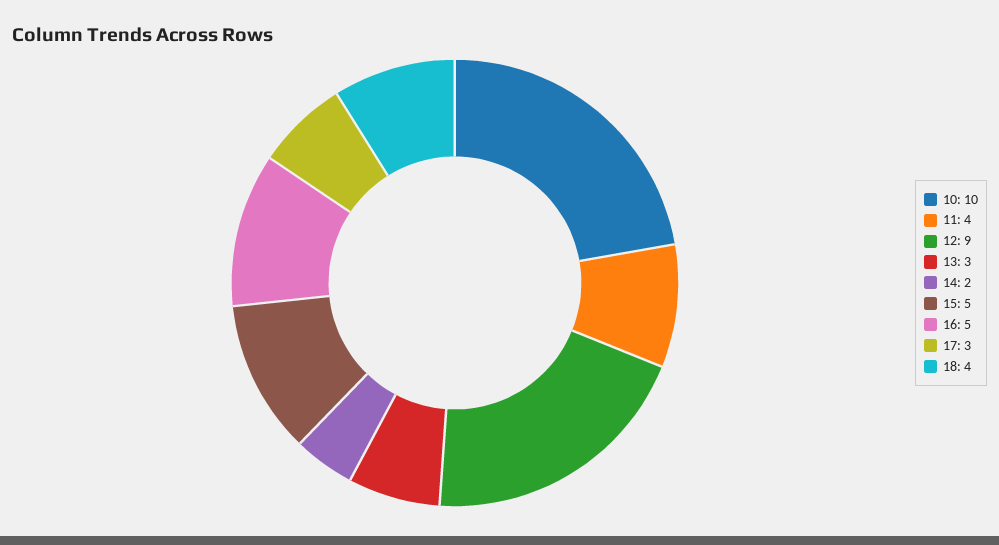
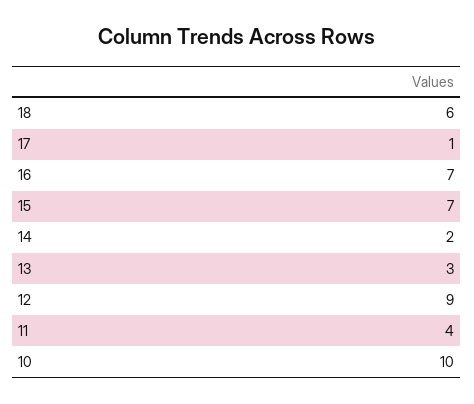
15: 5 -> 7
16: 5 -> 7
17: 3 -> 1
18: 4 -> 6

